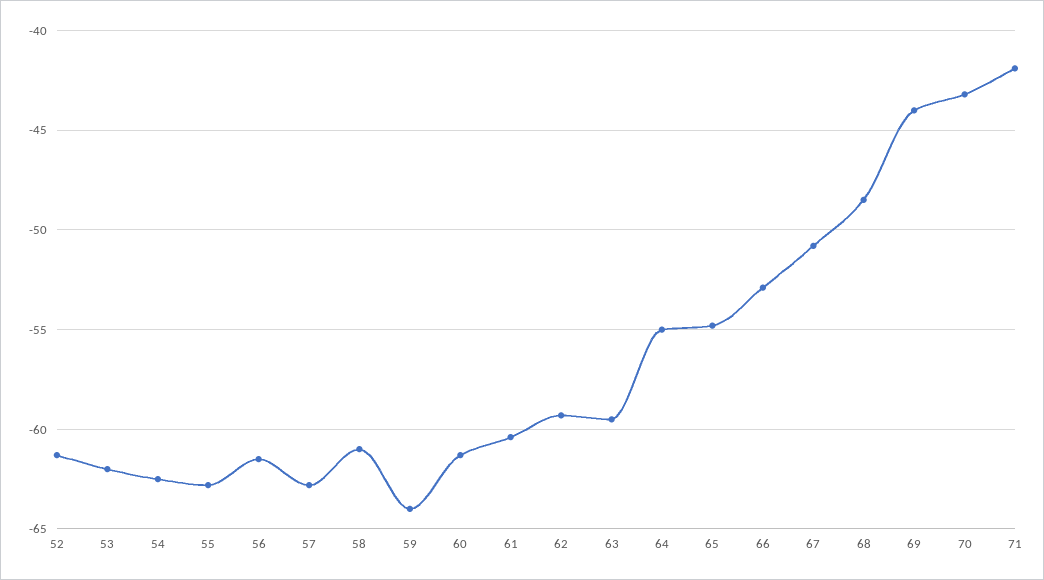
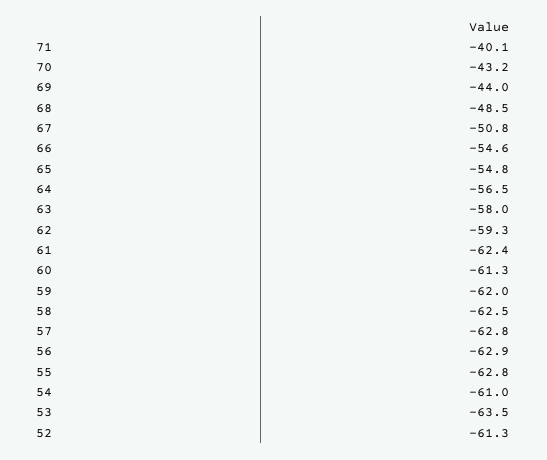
53: -62 -> -63.5
54: -62.5 -> -61
56: -61.5 -> -62.9
58: -61 -> -62.5
59: -64 -> -62
61: -60.5 -> -62.4
63: -59.5 -> -58
64: -55 -> -56.5
66: -53 -> -54.6
71: -42 -> -40.1

